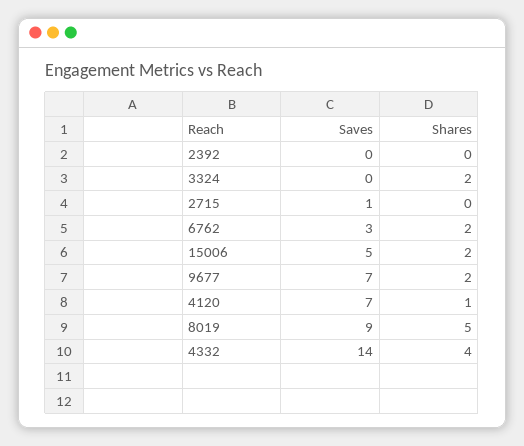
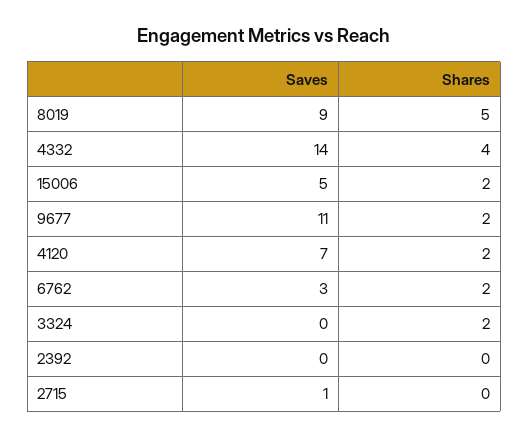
Saves, 9677: 7 -> 11
Shares, 4120: 1 -> 2

